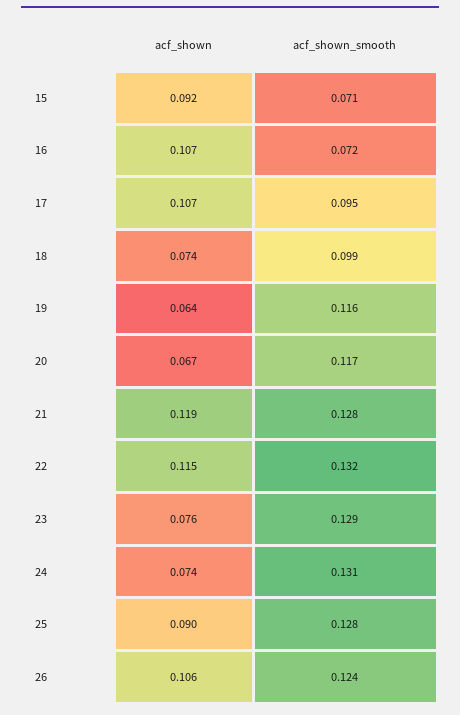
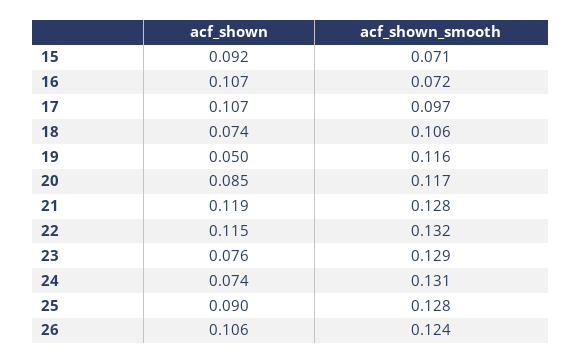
acf_shown_smooth, 17: 0.095 -> 0.097
acf_shown_smooth, 18: 0.099 -> 0.106
acf_shown, 19: 0.064 -> 0.05
acf_shown, 20: 0.067 -> 0.085

